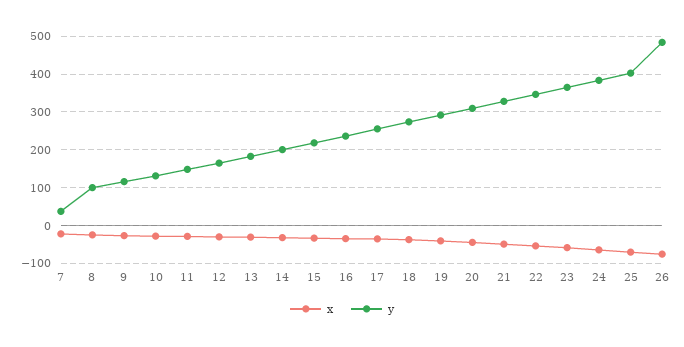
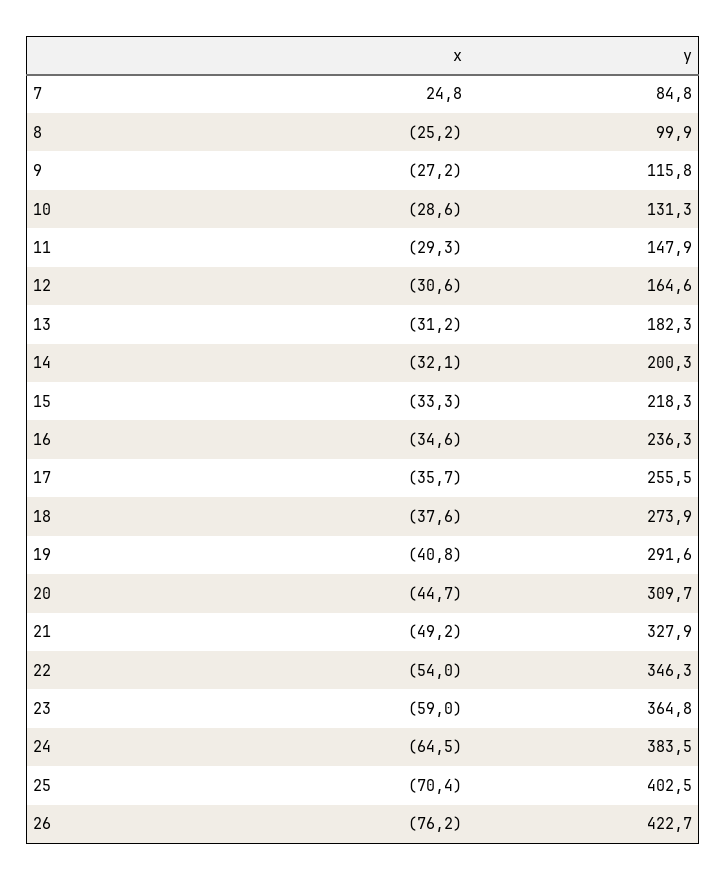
x, 7: -20 -> 24.8
y, 7: 40 -> 84.8
y, 26: 480 -> 422.7

